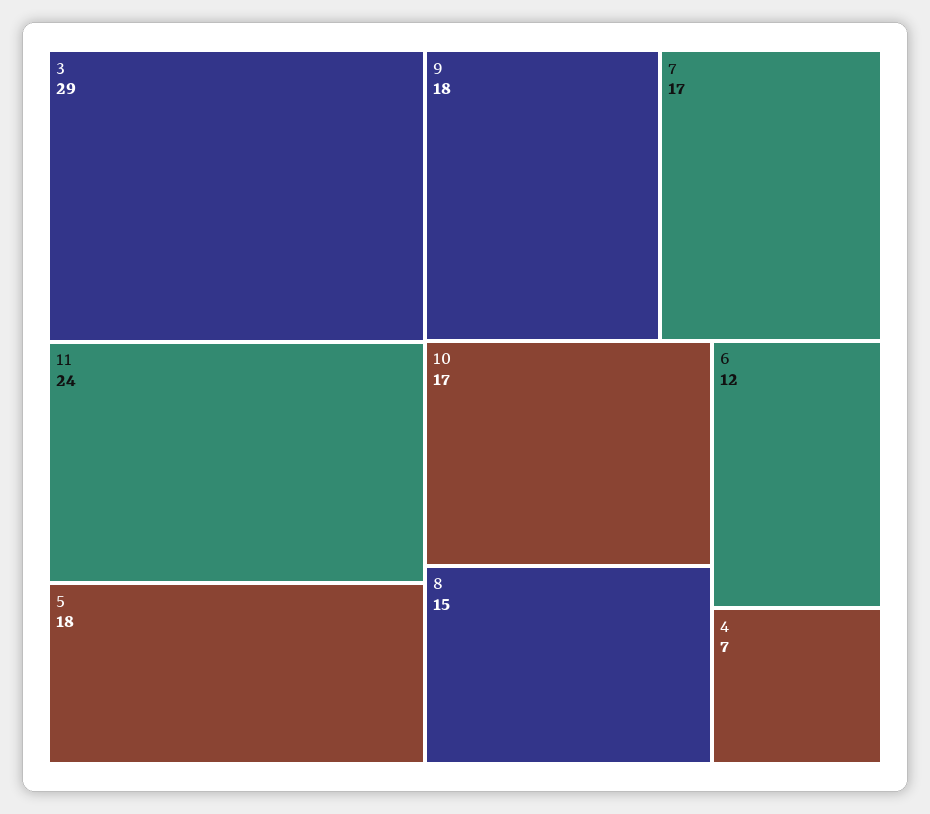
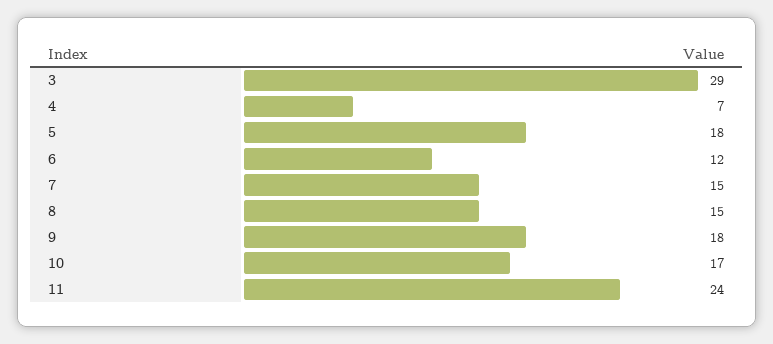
7: 17 -> 15

